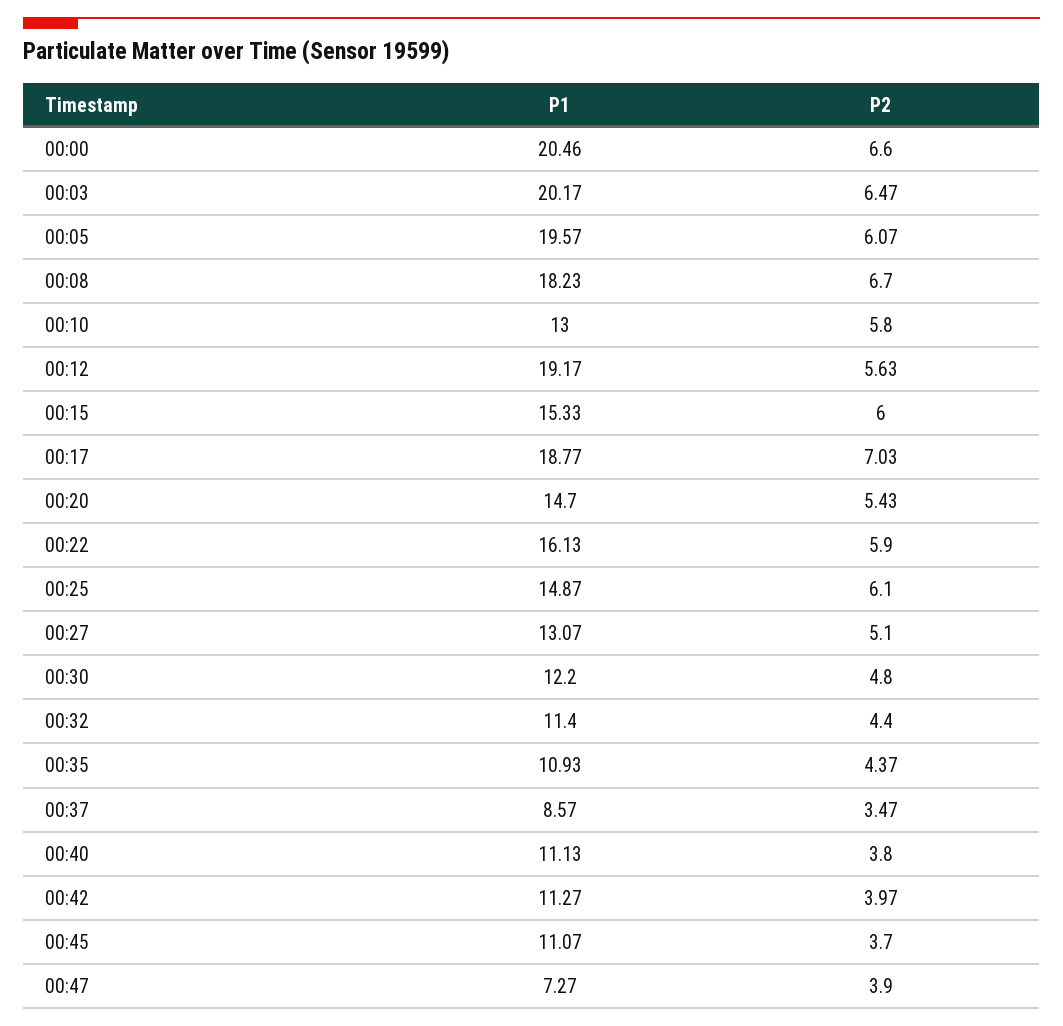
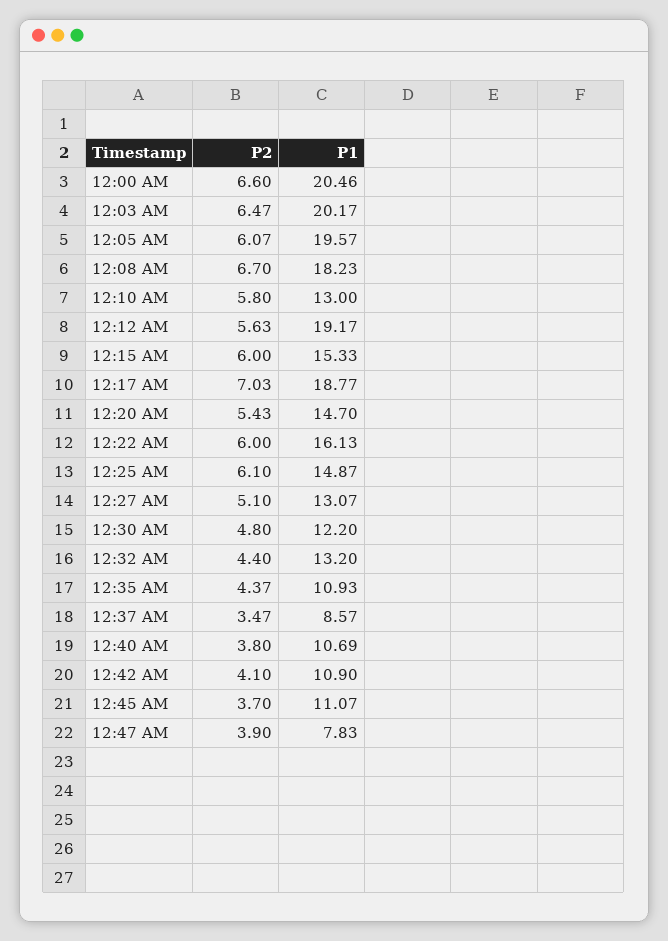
P2, 00:22: 5.9 -> 6
P1, 00:32: 11.4 -> 13.2
P1, 00:40: 11.13 -> 10.69
P1, 00:42: 11.27 -> 10.9
P2, 00:42: 3.97 -> 4.1
P1, 00:47: 7.27 -> 7.83

